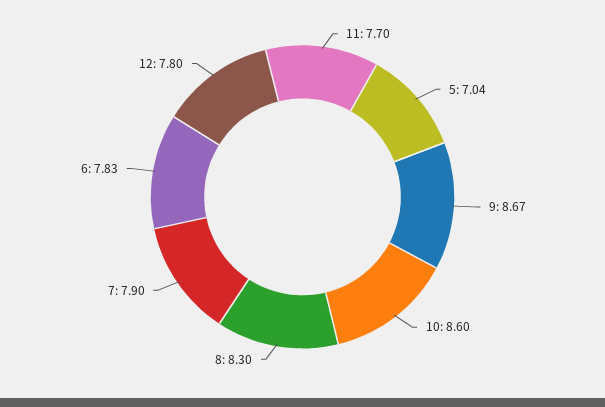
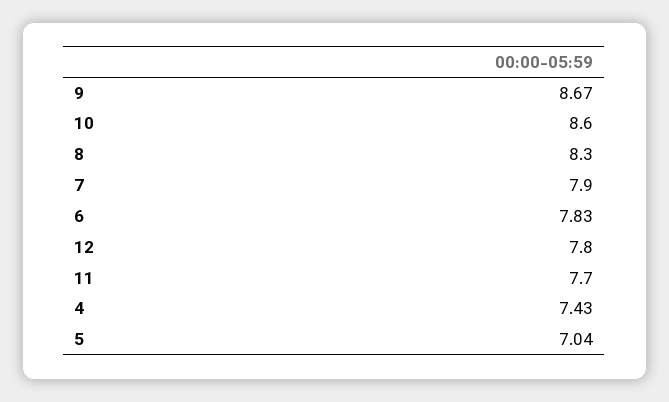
4: none -> 7.43

